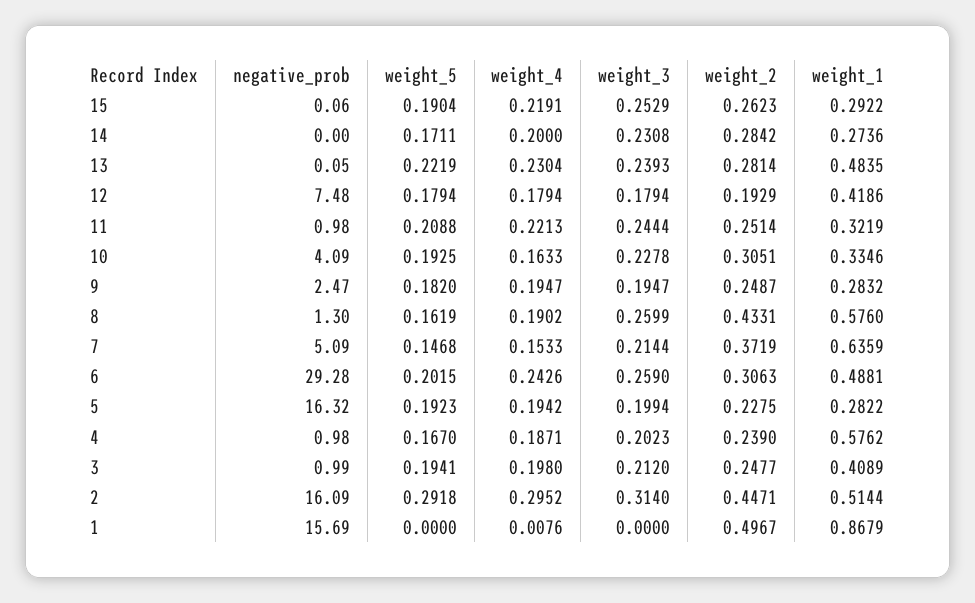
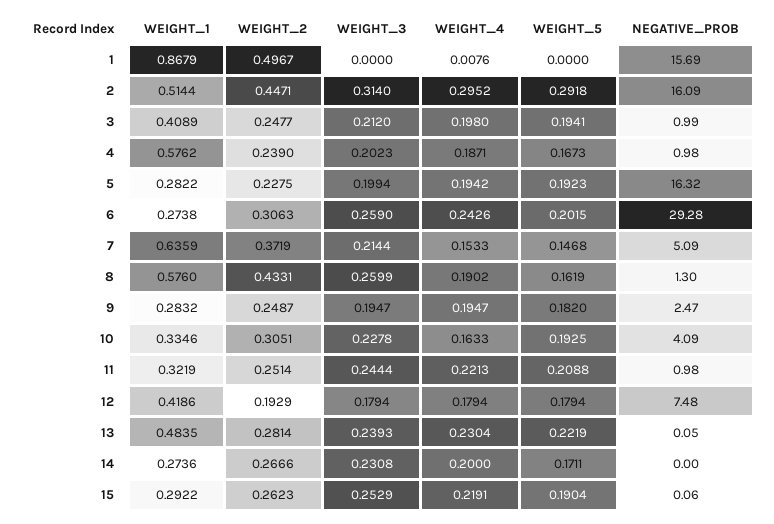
weight_2, 14: 0.2842 -> 0.2666
weight_1, 6: 0.4881 -> 0.2738
weight_5, 4: 0.167 -> 0.1673

